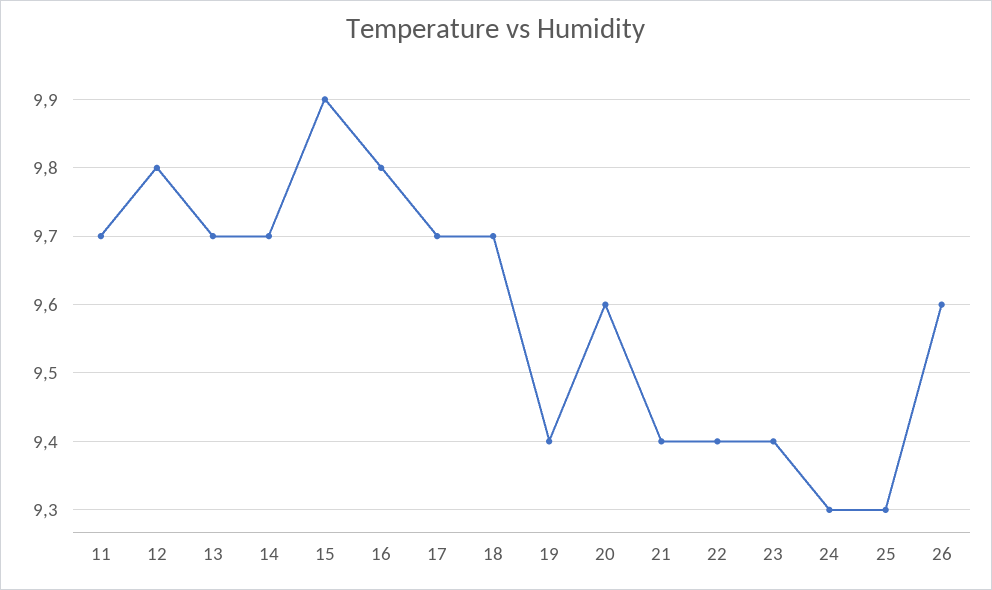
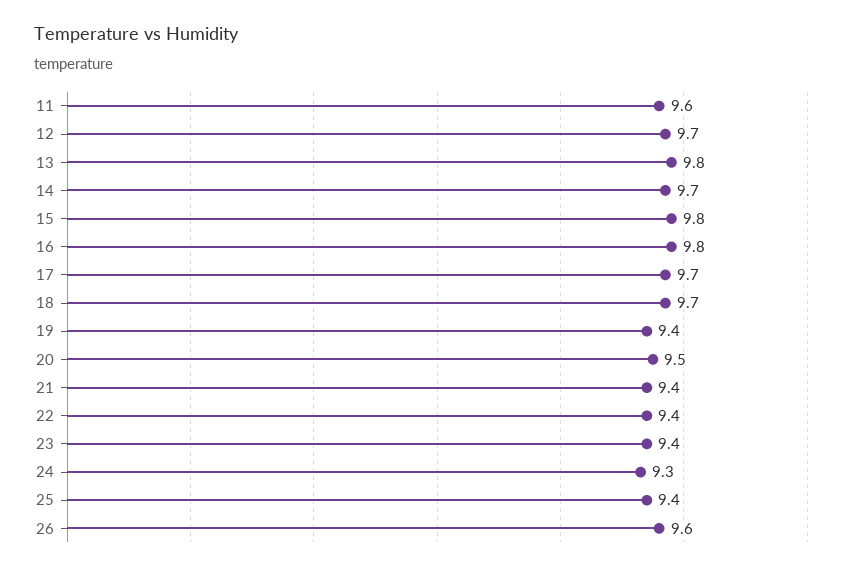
11: 9.7 -> 9.6
12: 9.8 -> 9.7
13: 9.7 -> 9.8
15: 9.9 -> 9.8
20: 9.6 -> 9.5
25: 9.3 -> 9.4

